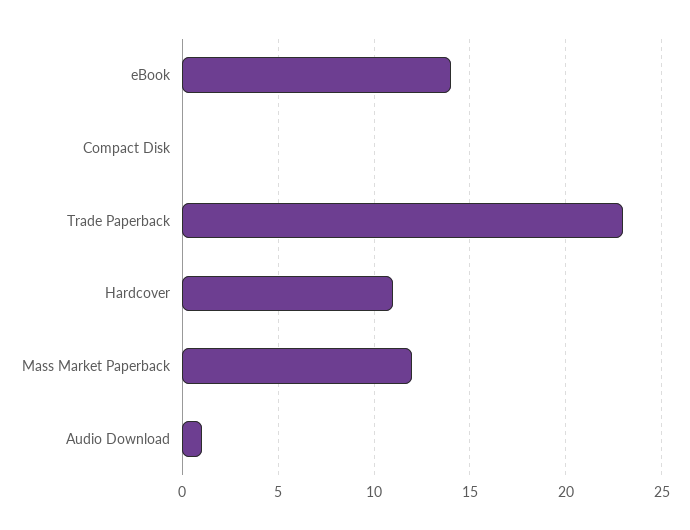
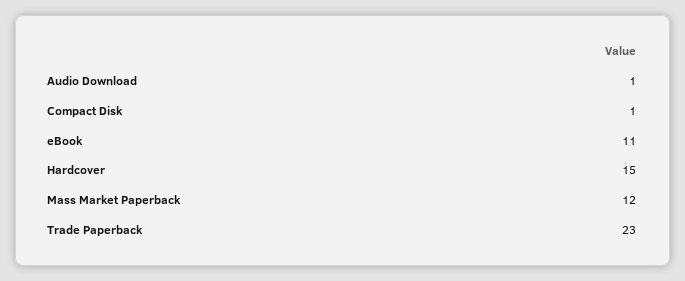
eBook: 14 -> 11
Compact Disk: 0 -> 1
Hardcover: 11 -> 15

